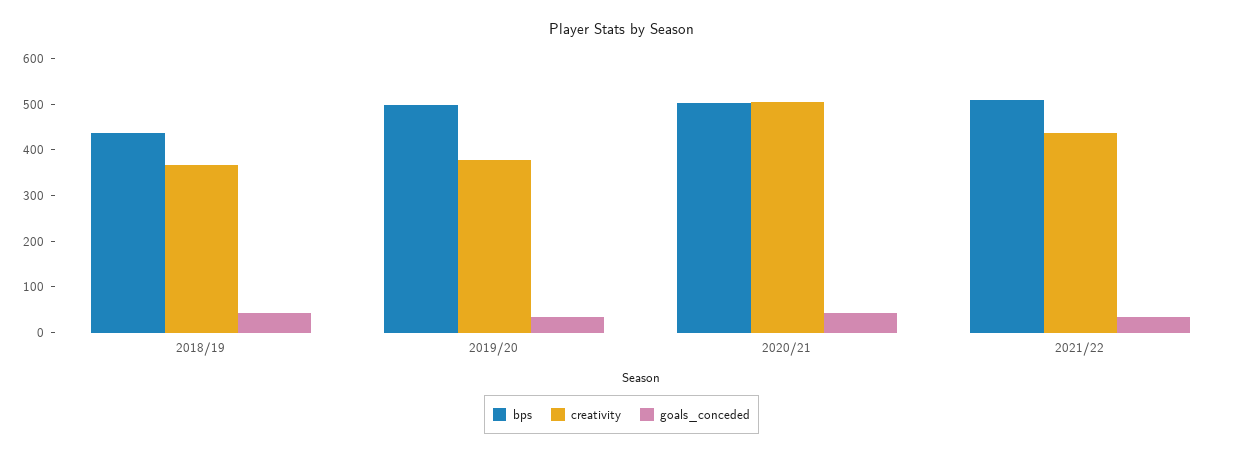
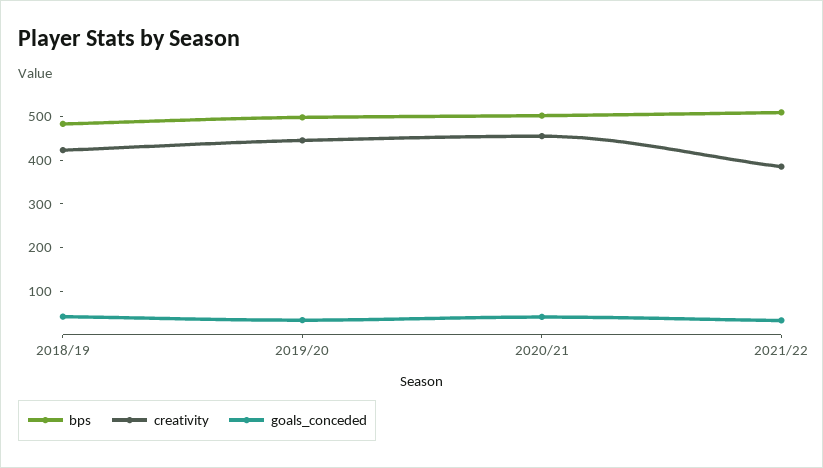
bps, 2018/19: 440 -> 480
creativity, 2018/19: 360 -> 420
creativity, 2019/20: 380 -> 440
creativity, 2020/21: 500 -> 460
creativity, 2021/22: 440 -> 380

